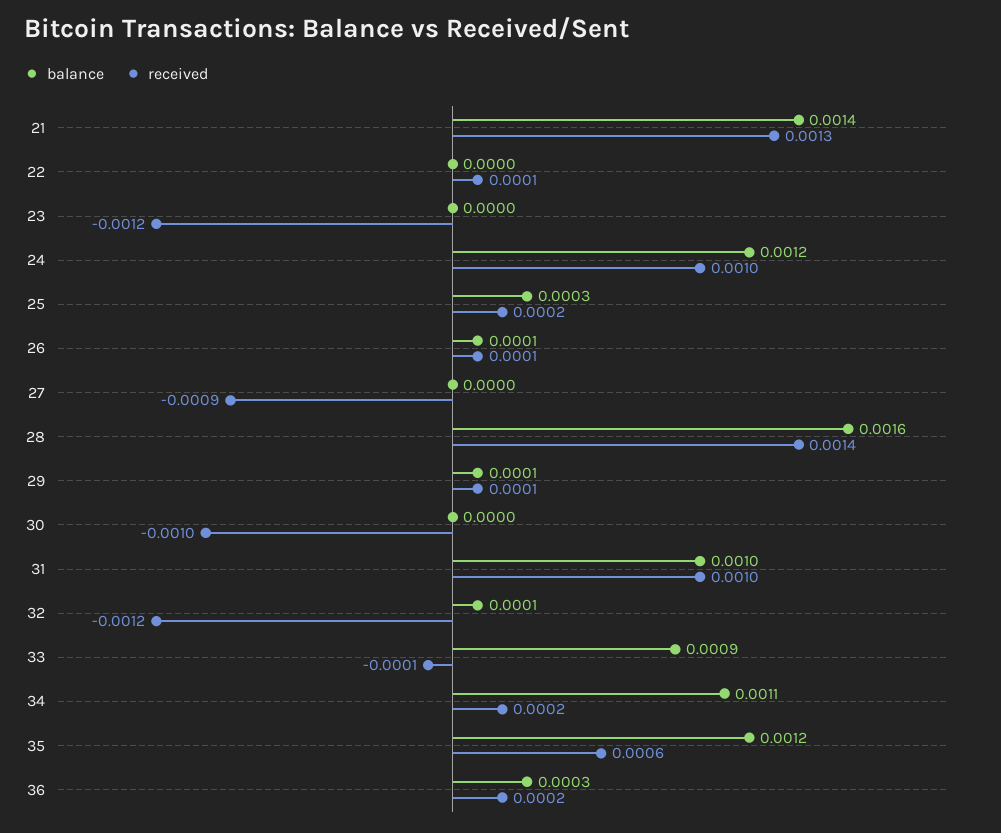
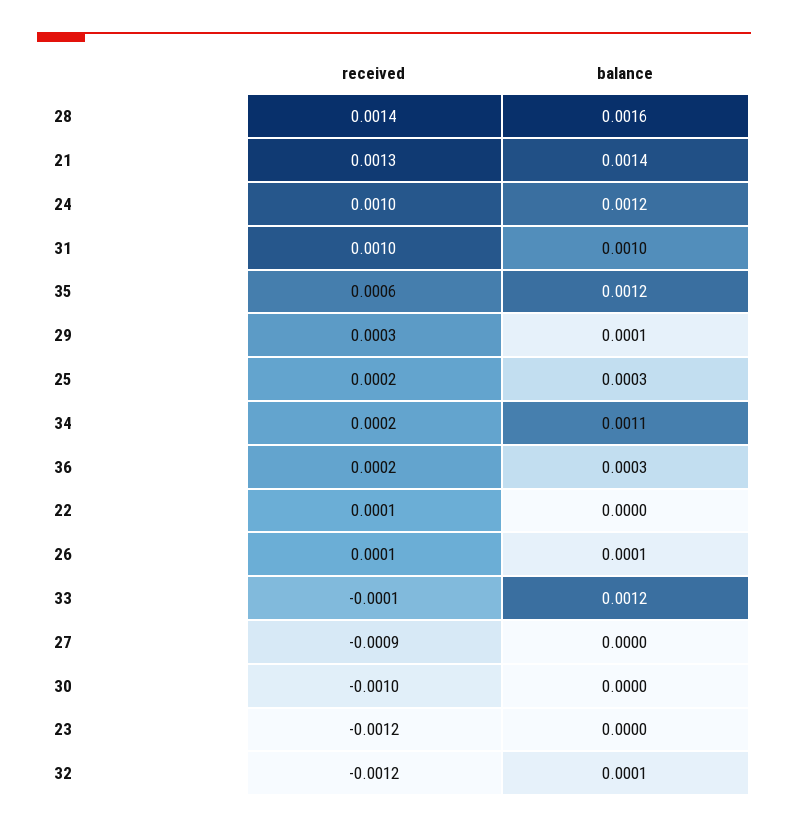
received, 29: 0.0001 -> 0.0003
balance, 33: 0.0009 -> 0.0012

